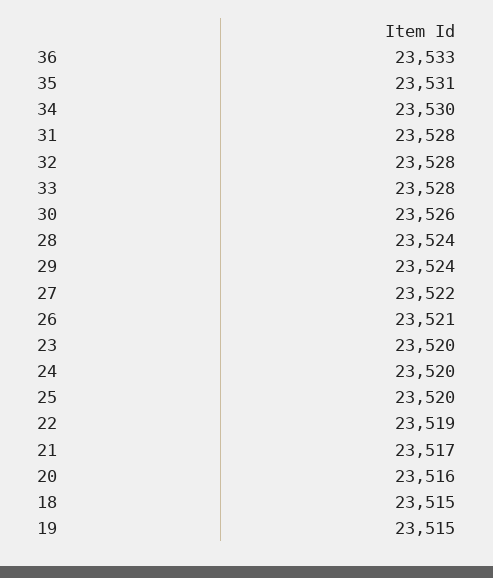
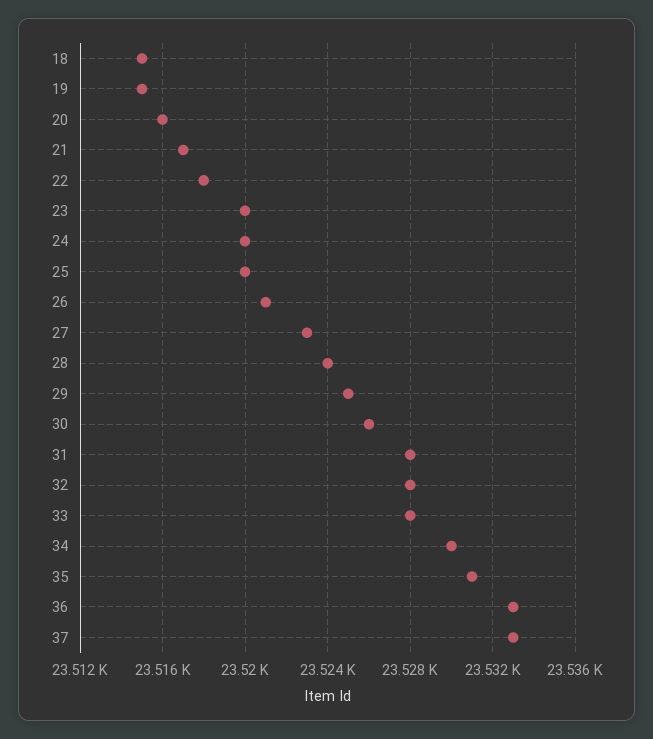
29: 23524 -> 23525
27: 23522 -> 23523
22: 23519 -> 23518
37: none -> 23533

